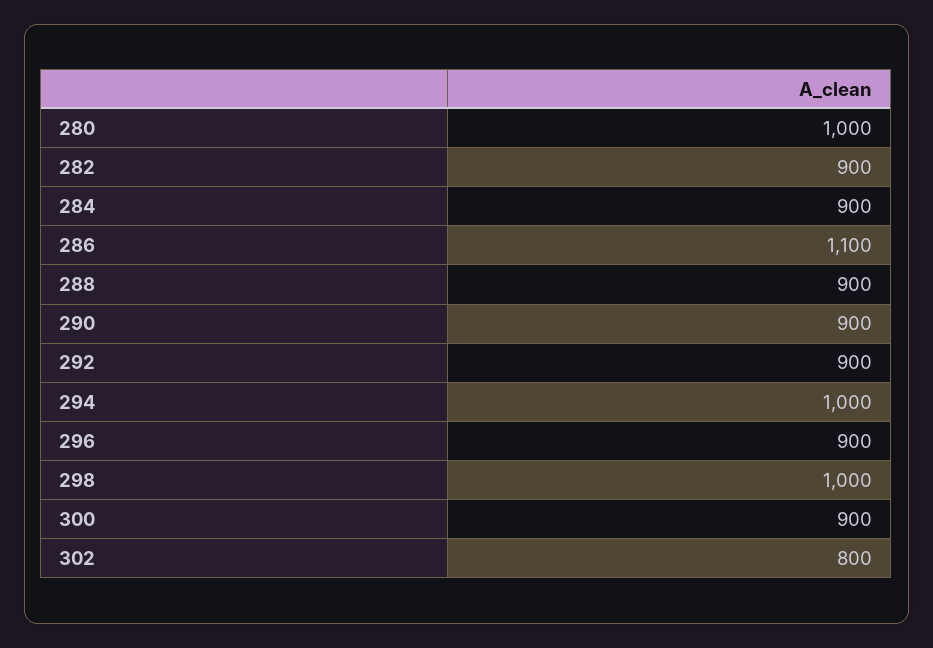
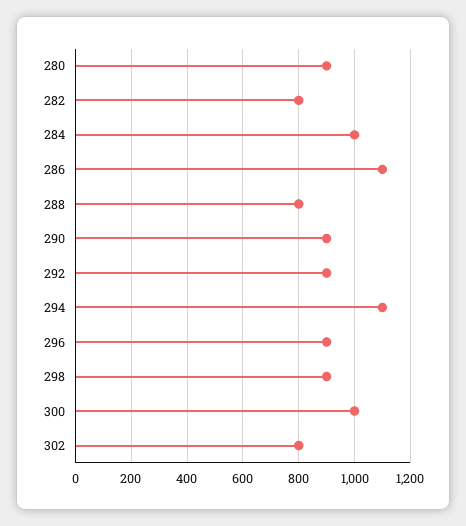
280: 1000 -> 900
282: 900 -> 800
284: 900 -> 1000
288: 900 -> 800
294: 1000 -> 1100
298: 1000 -> 900
300: 900 -> 1000

